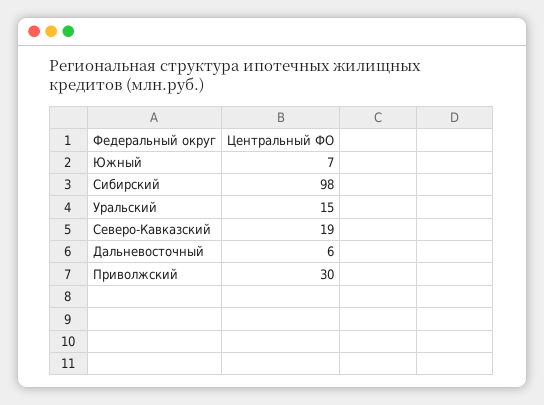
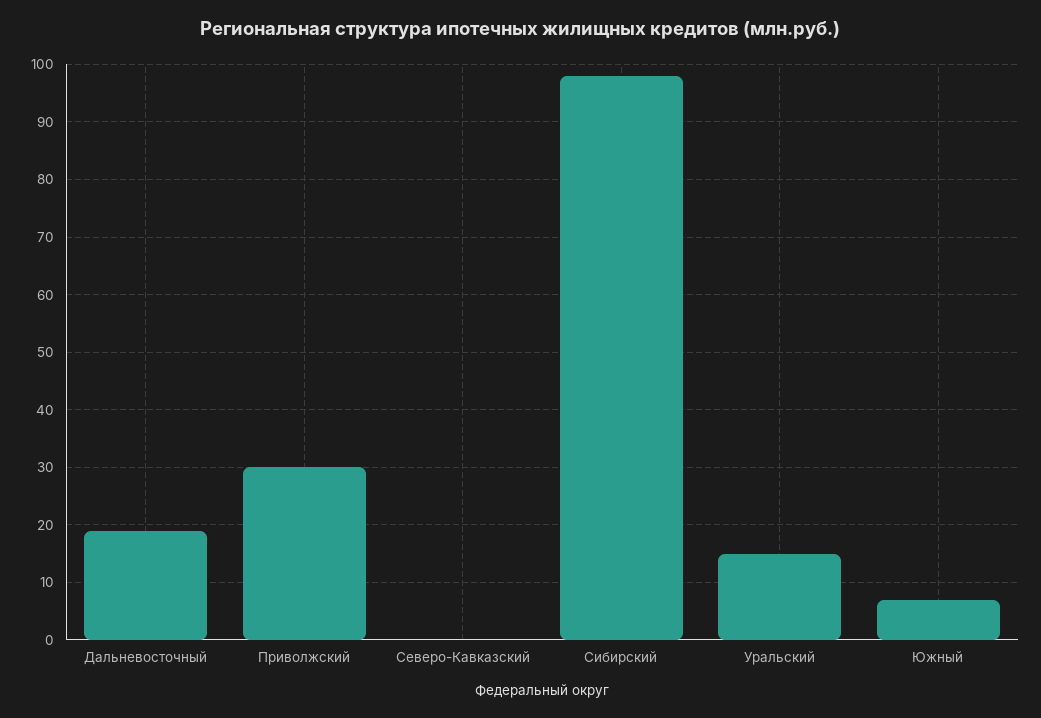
Северо-Кавказский: 19 -> 0
Дальневосточный: 6 -> 20

